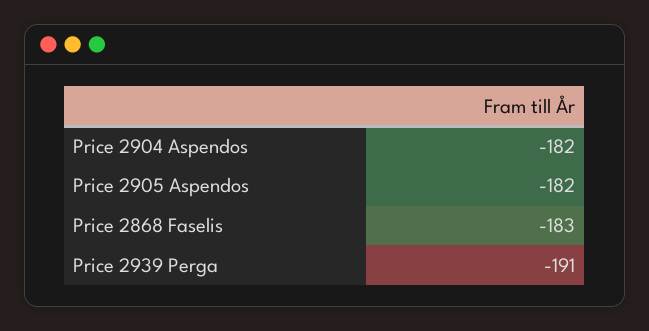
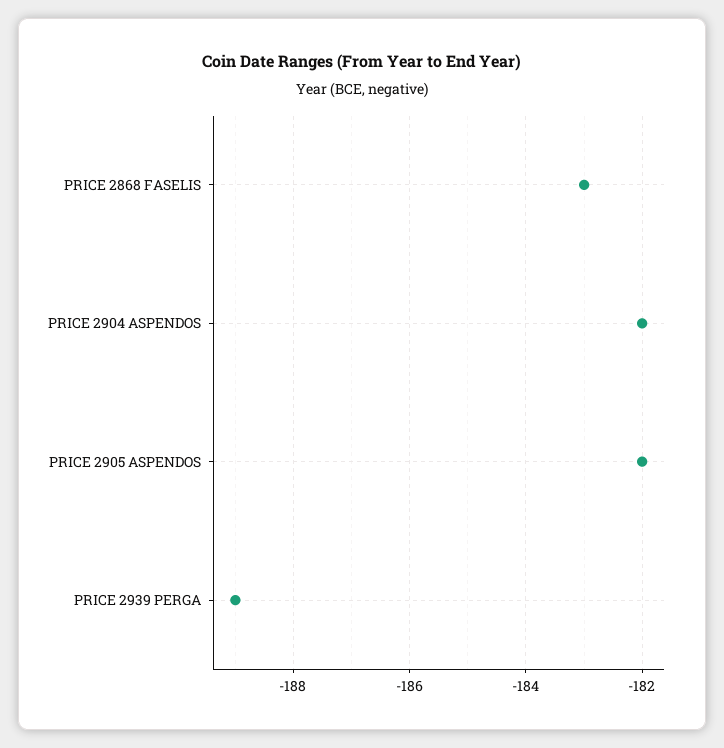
Price 2939 Perga: -191 -> -189

